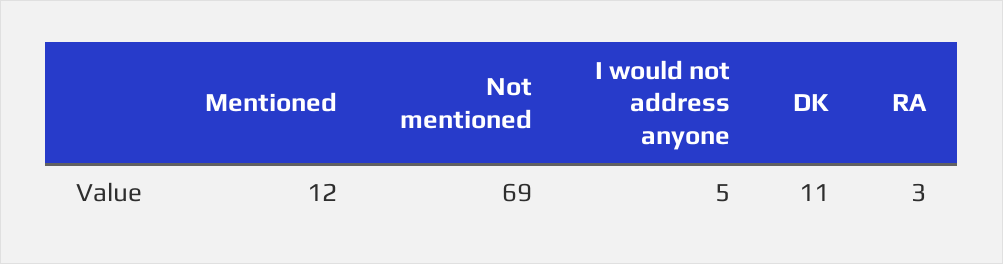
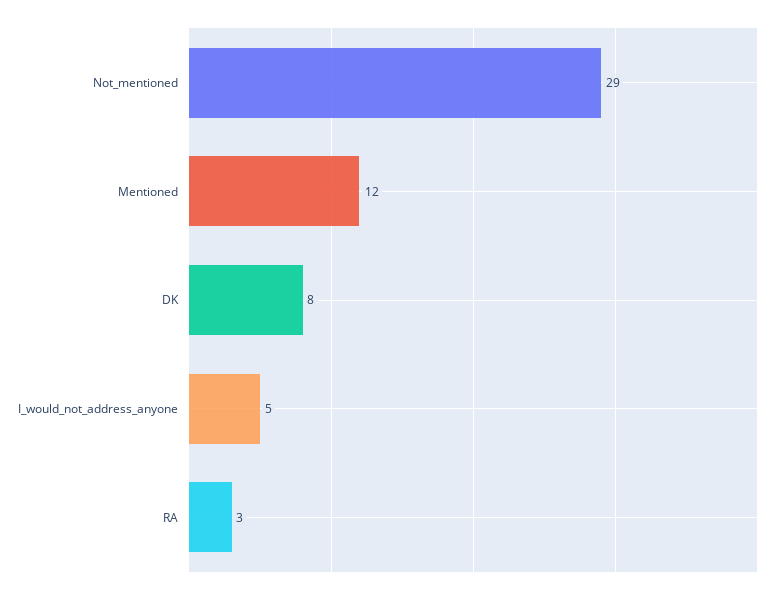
Not mentioned: 69 -> 29
DK: 11 -> 8

